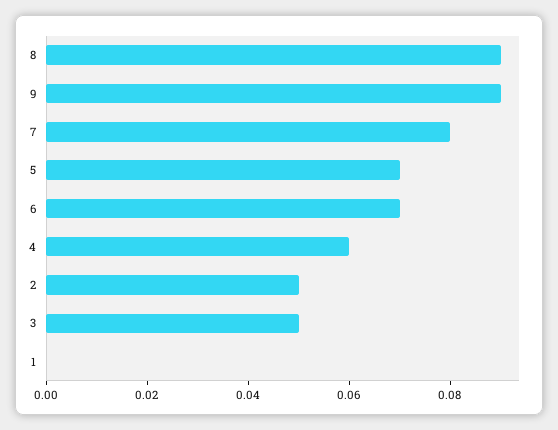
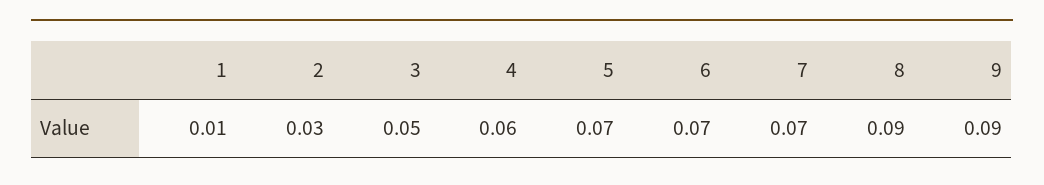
7: 0.08 -> 0.07
2: 0.05 -> 0.03
1: 0 -> 0.01

